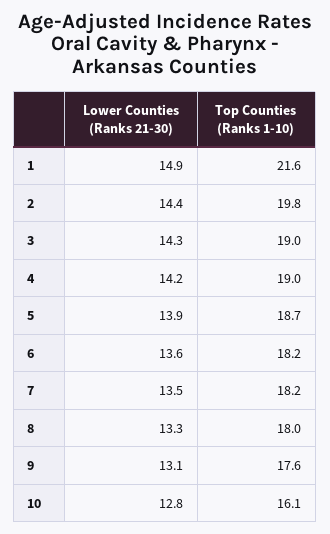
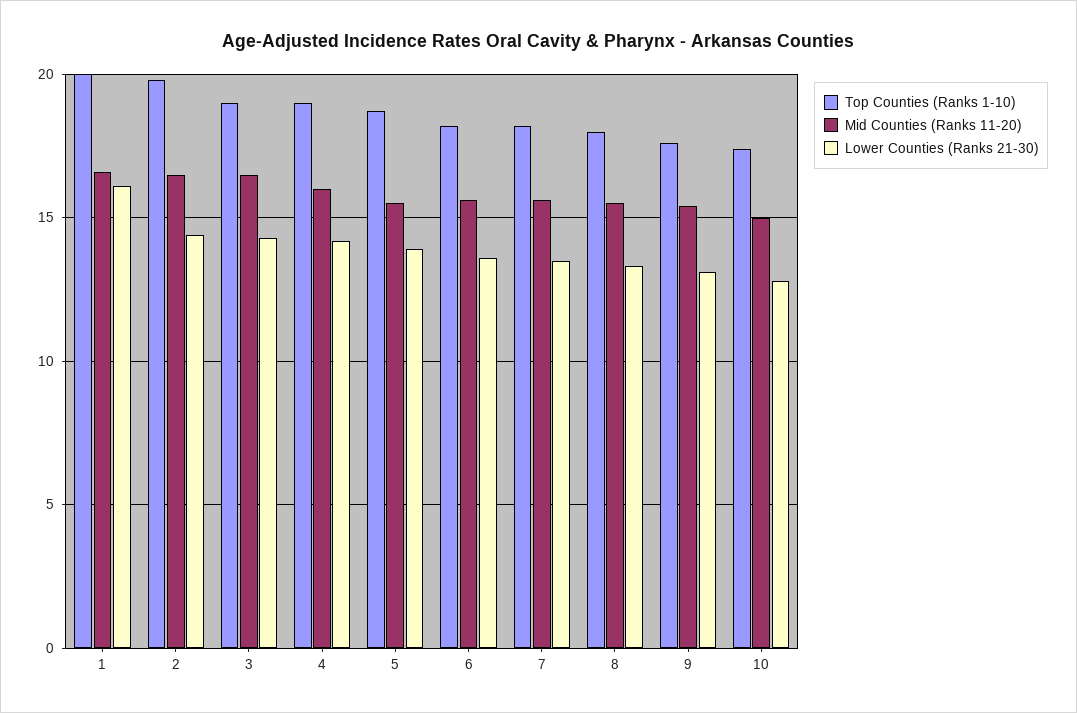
Lower Counties (Ranks 21-30), 1: 14.9 -> 16
Top Counties (Ranks 1-10), 1: 21.6 -> 20
Top Counties (Ranks 1-10), 10: 16.1 -> 17.5
Mid Counties (Ranks 11-20), 1: none -> 16.5
Mid Counties (Ranks 11-20), 2: none -> 16.5
Mid Counties (Ranks 11-20), 3: none -> 16.5
Mid Counties (Ranks 11-20), 4: none -> 16
Mid Counties (Ranks 11-20), 5: none -> 15.5
Mid Counties (Ranks 11-20), 6: none -> 15.5
Mid Counties (Ranks 11-20), 7: none -> 15.5
Mid Counties (Ranks 11-20), 8: none -> 15.5
Mid Counties (Ranks 11-20), 9: none -> 15.5
Mid Counties (Ranks 11-20), 10: none -> 15

